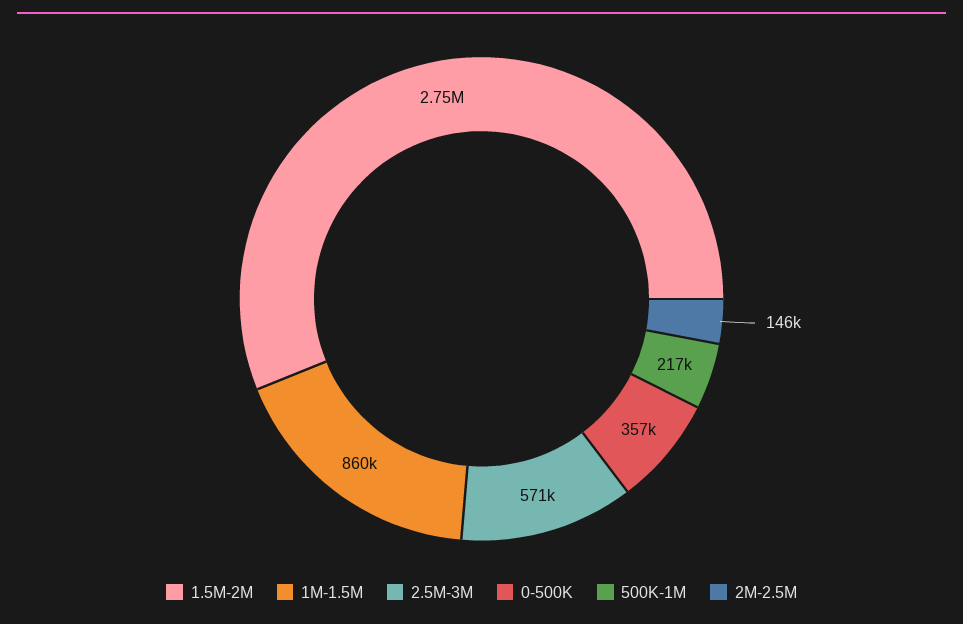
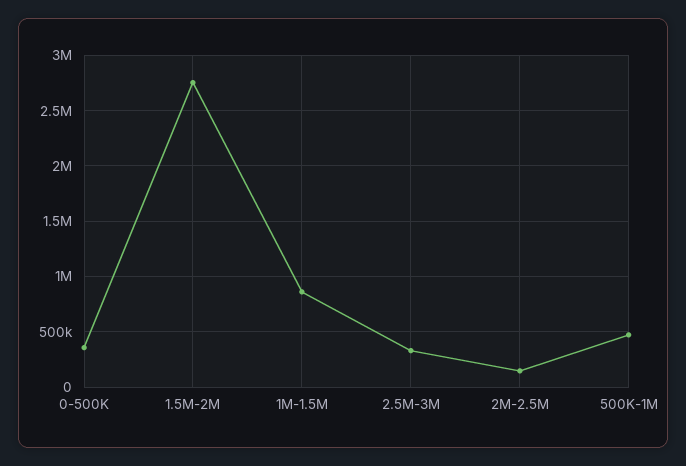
2.5M-3M: 571000 -> 300000
500K-1M: 217000 -> 500000

